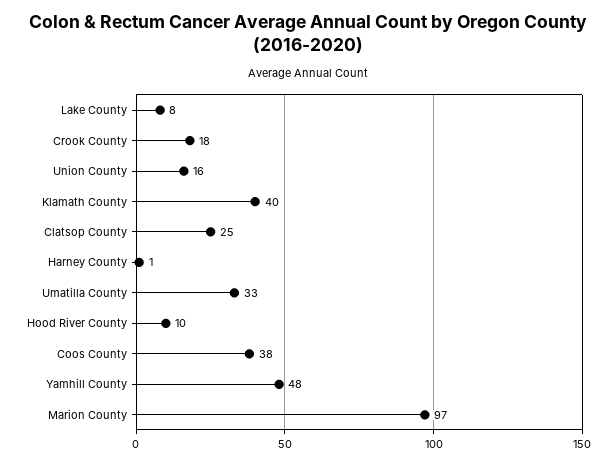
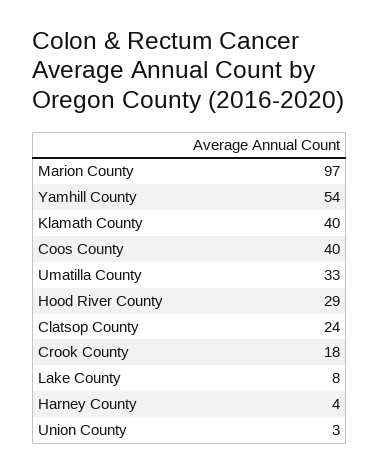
Union County: 16 -> 3
Clatsop County: 25 -> 24
Harney County: 1 -> 4
Hood River County: 10 -> 29
Coos County: 38 -> 40
Yamhill County: 48 -> 54

